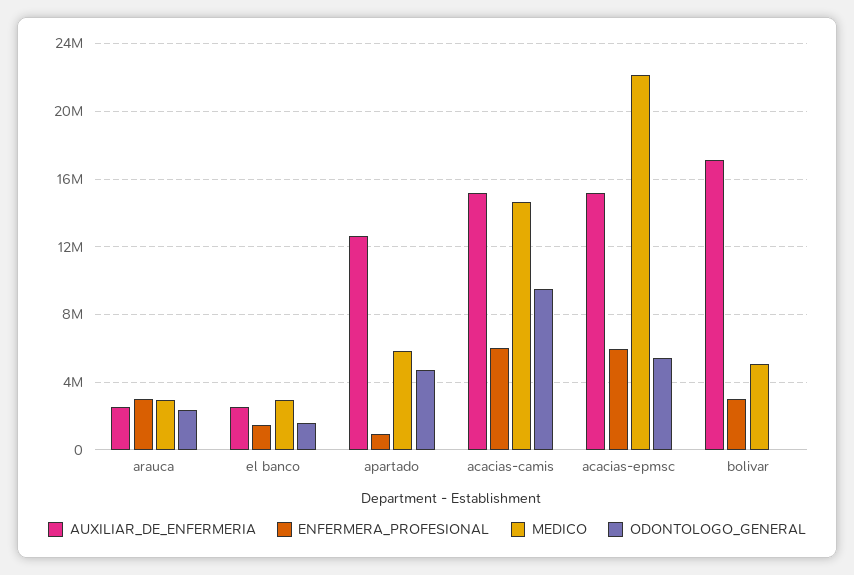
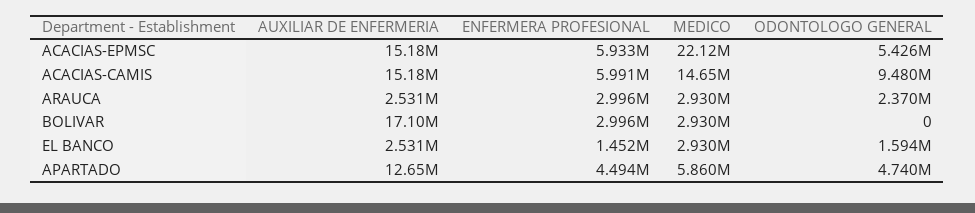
ENFERMERA_PROFESIONAL, apartado: 1000000 -> 4494000
MEDICO, bolivar: 5000000 -> 2930000

